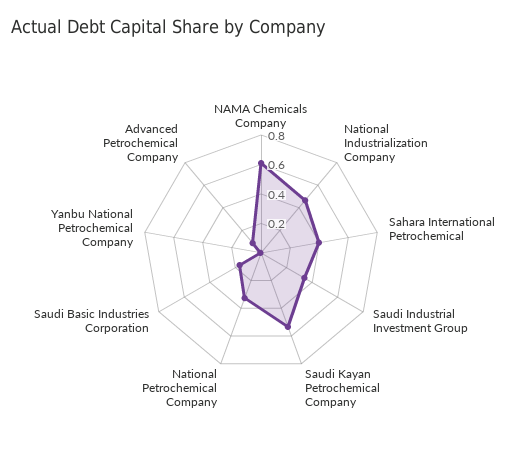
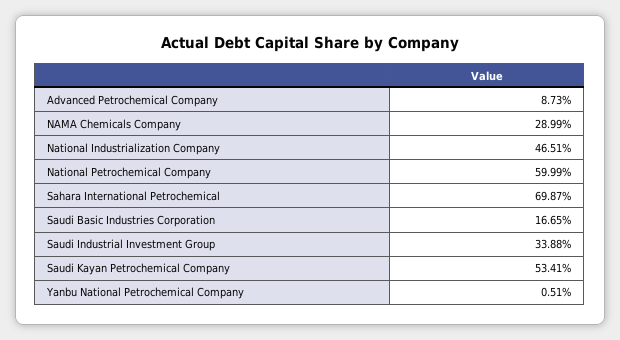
NAMA Chemicals Company: 0.6 -> 0.2899
Sahara International Petrochemical: 0.4 -> 0.6987
National Petrochemical Company: 0.3 -> 0.5999

